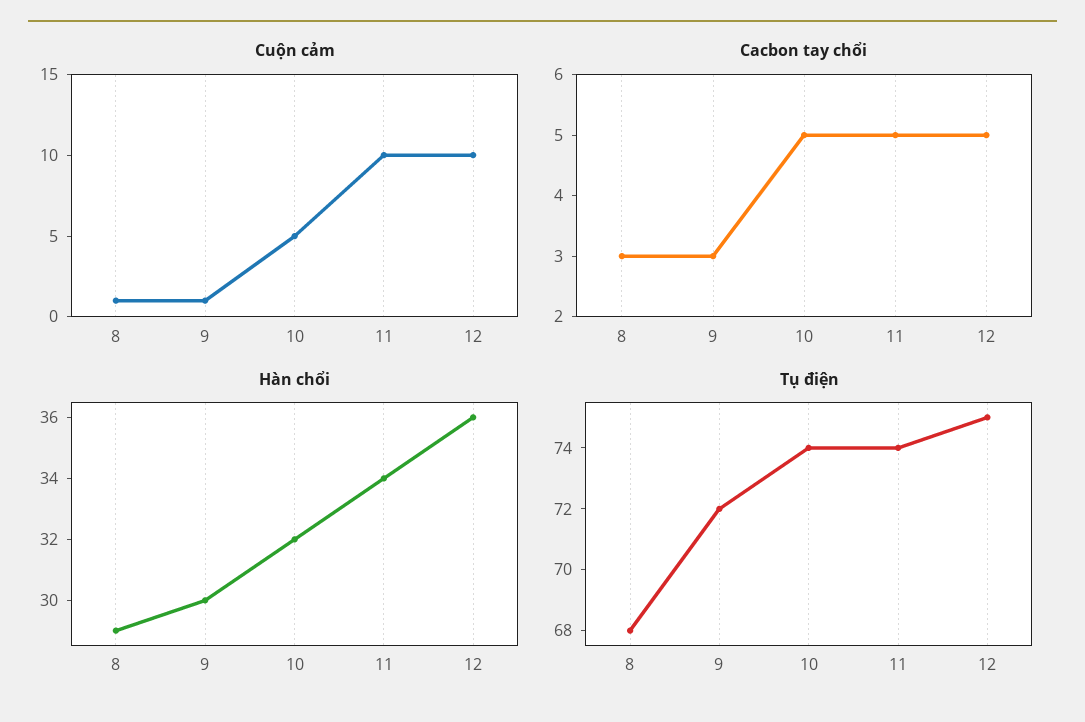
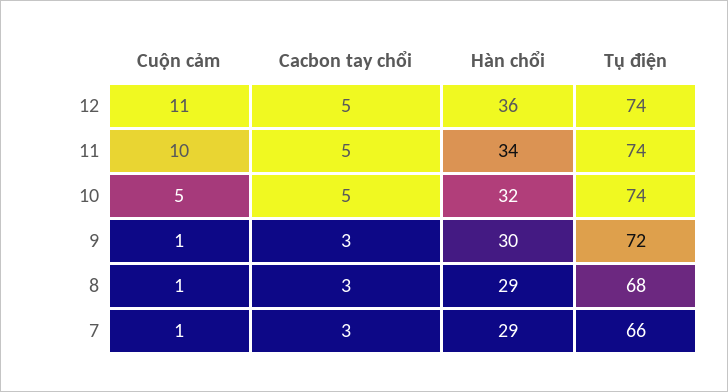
Cuộn cảm, 12: 10 -> 11
Tụ điện, 12: 75 -> 74
Cuộn cảm, 7: none -> 1
Cacbon tay chổi, 7: none -> 3
Hàn chổi, 7: none -> 29
Tụ điện, 7: none -> 66

